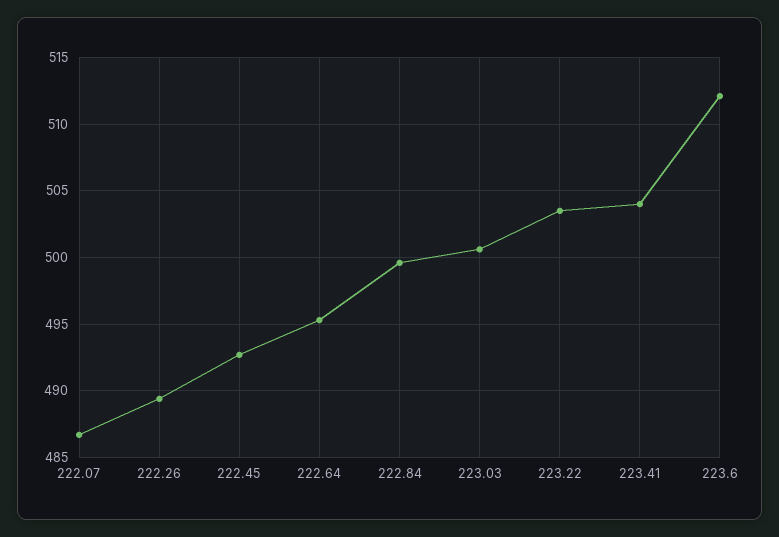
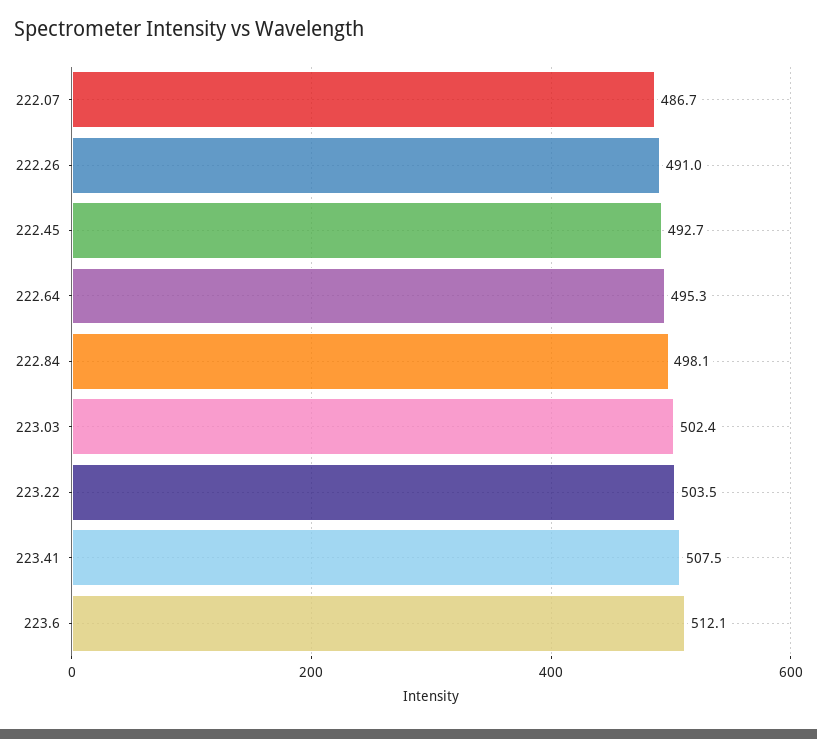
222.26: 489.5 -> 491
222.84: 499.5 -> 498.1
223.03: 500.5 -> 502.4
223.41: 504 -> 507.5

